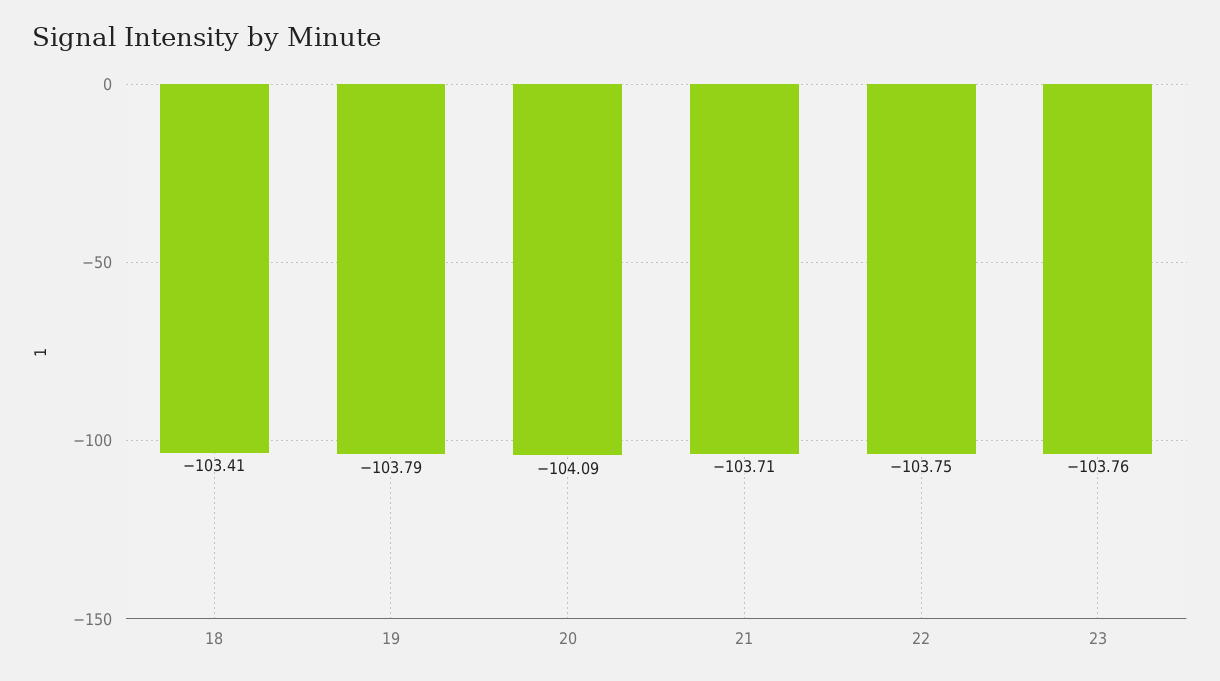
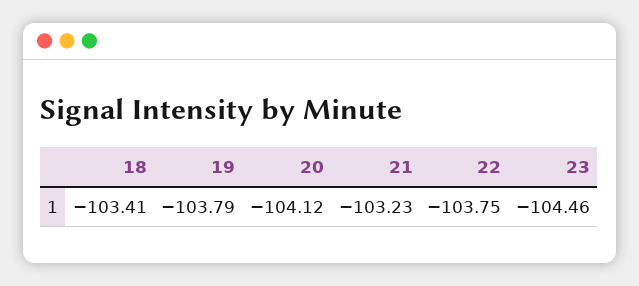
20: -104.09 -> -104.12
21: -103.71 -> -103.23
23: -103.76 -> -104.46

